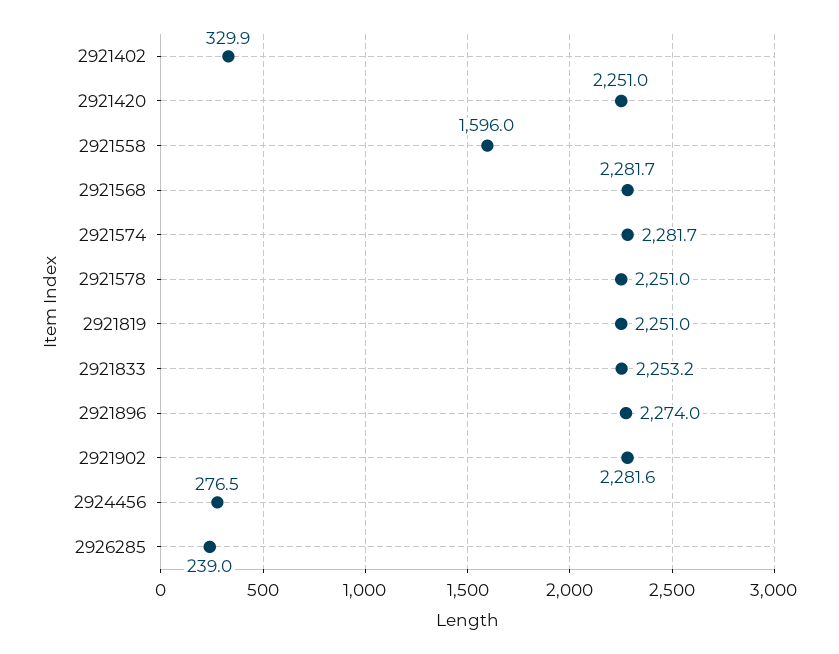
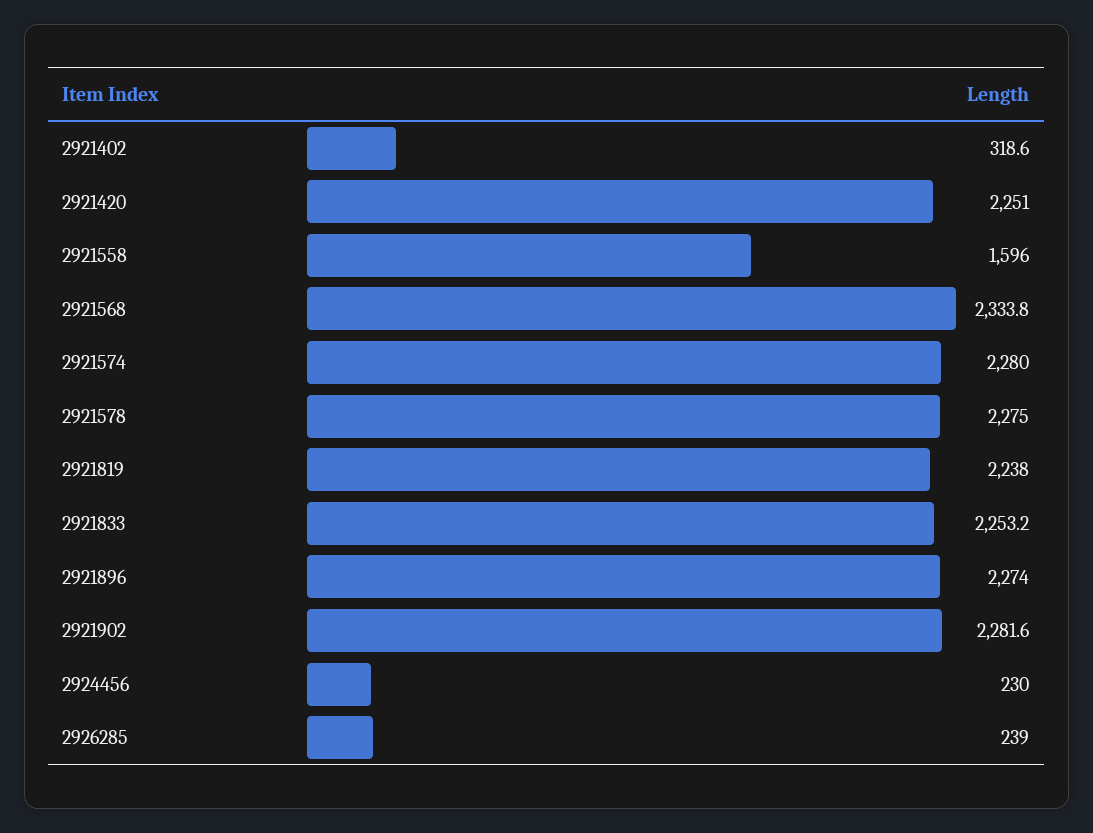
2921402: 329.9 -> 318.6
2921568: 2281.7 -> 2333.8
2921574: 2281.7 -> 2280
2921578: 2251 -> 2275
2921819: 2251 -> 2238
2924456: 276.5 -> 230

